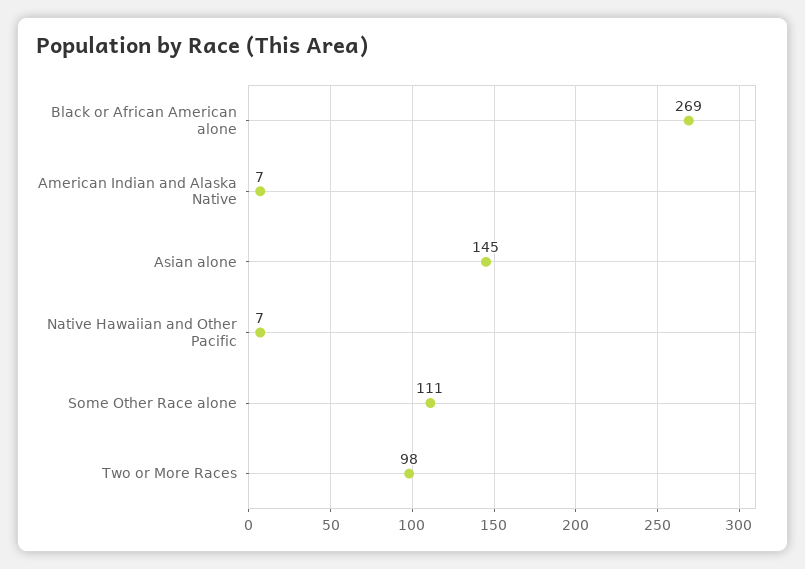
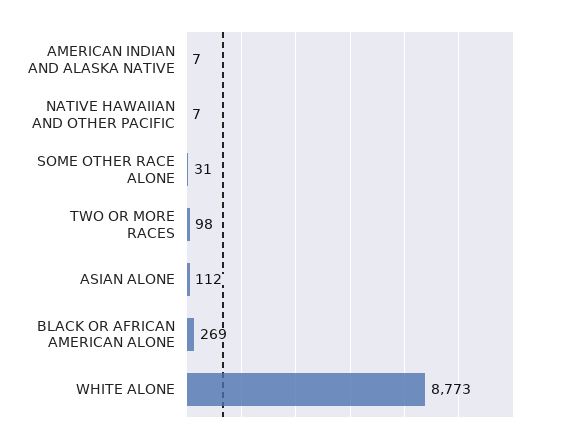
Asian alone: 145 -> 112
Some Other Race alone: 111 -> 31
WHITE ALONE: none -> 8773

